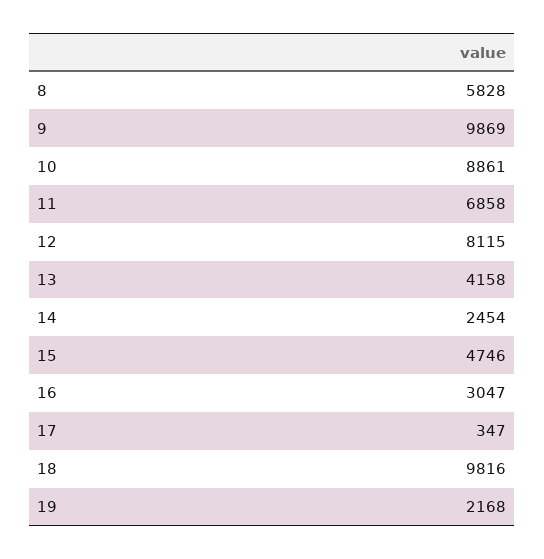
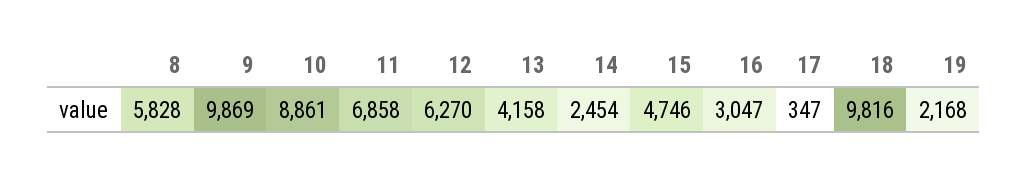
12: 8115 -> 6270

